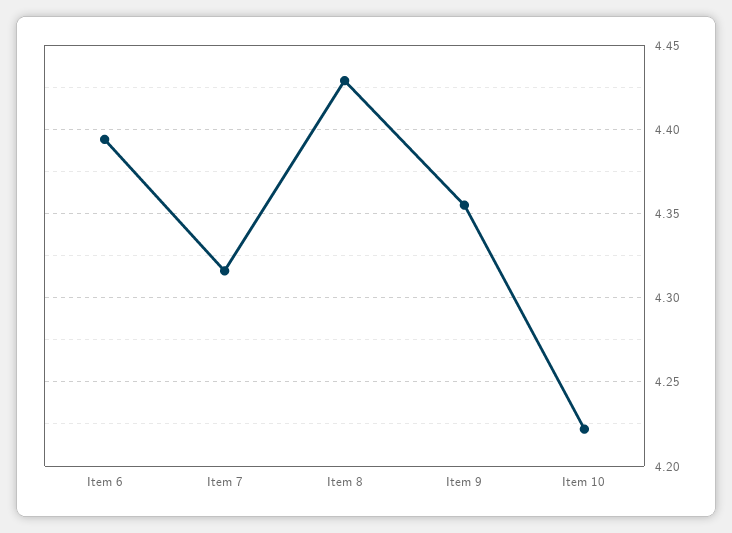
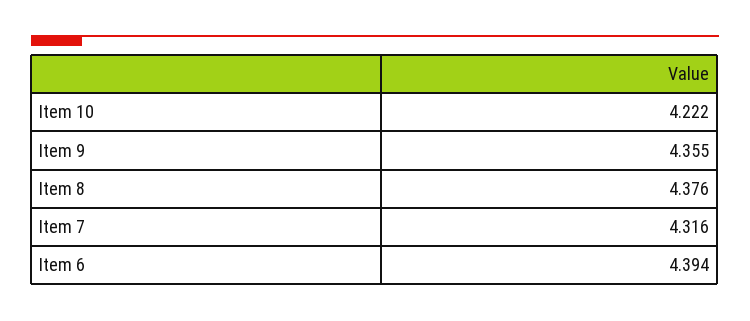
Item 8: 4.43 -> 4.376

